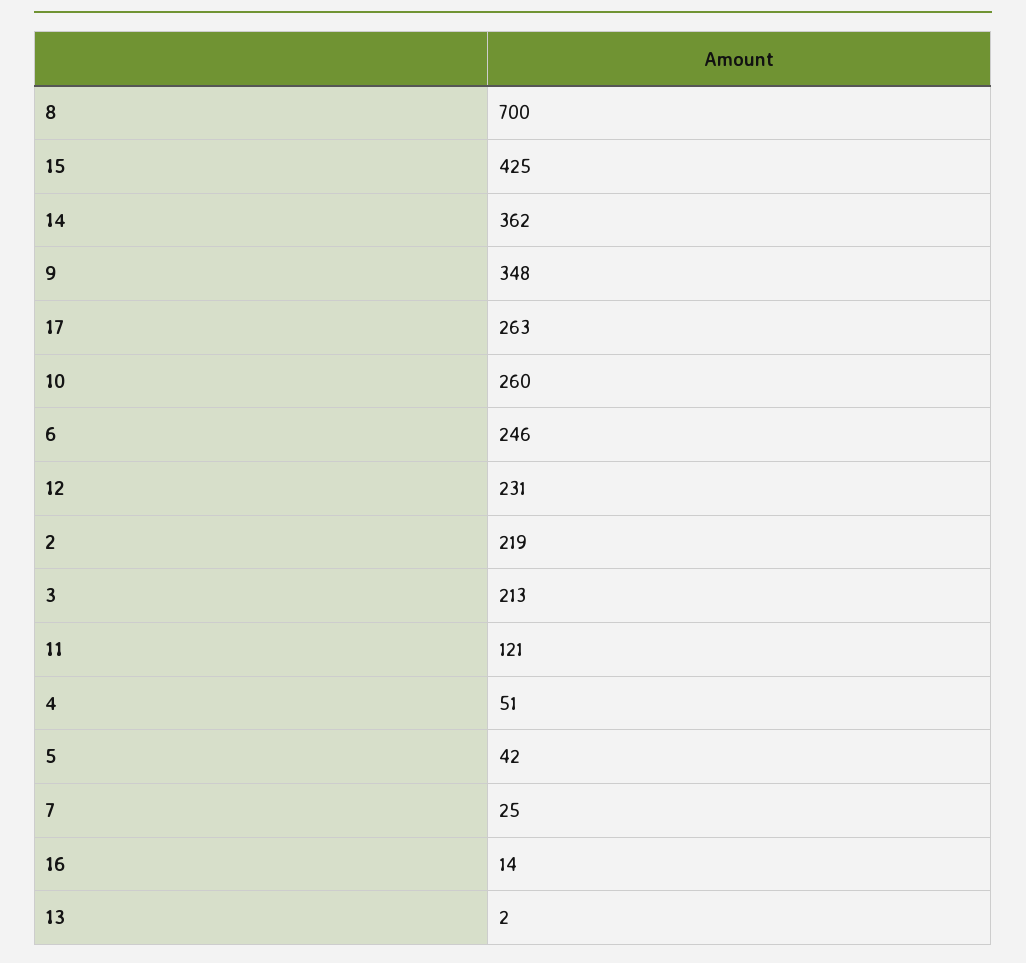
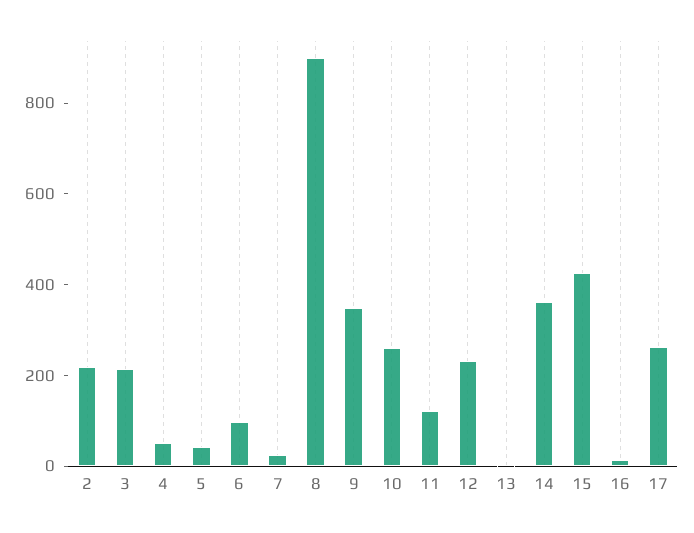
8: 700 -> 900
6: 246 -> 100

